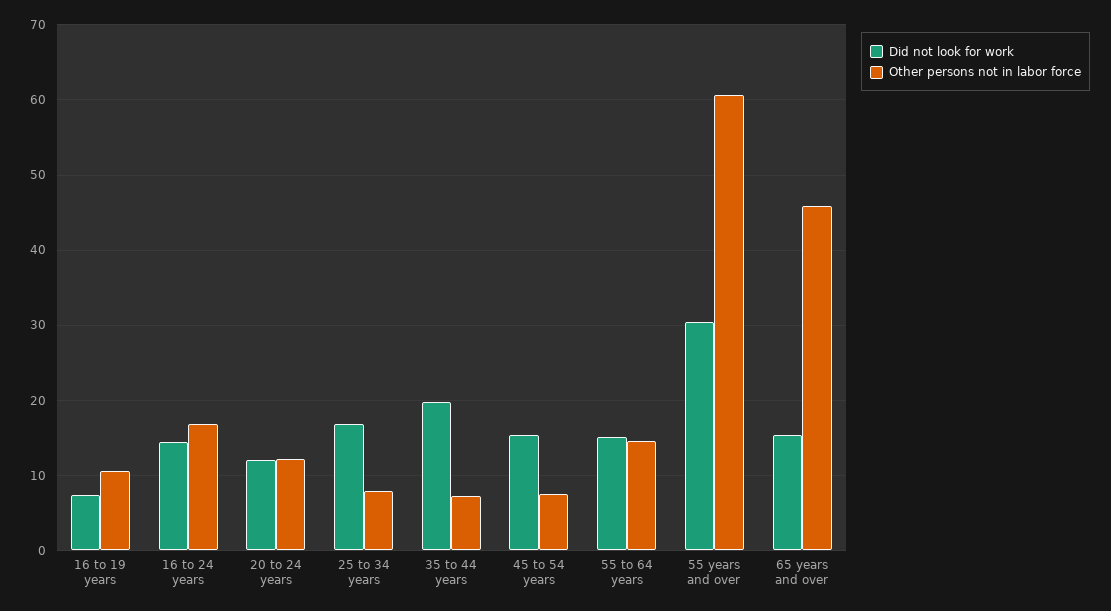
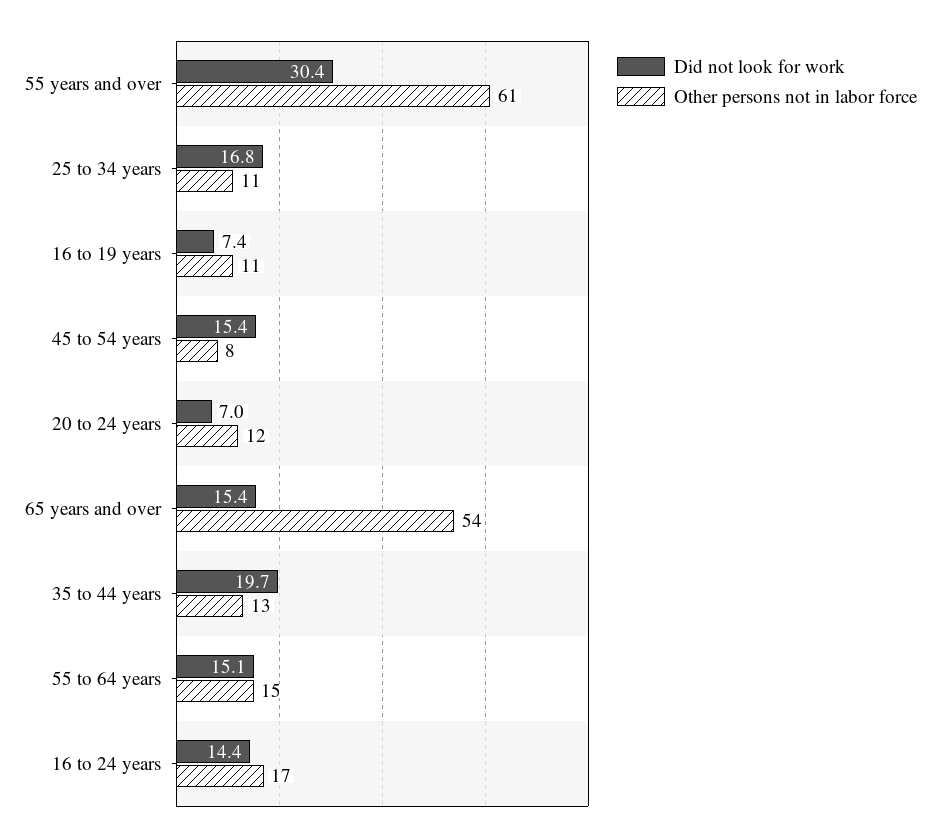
Did not look for work, 20 to 24 years: 12 -> 7
Other persons not in labor force, 25 to 34 years: 8 -> 11
Other persons not in labor force, 35 to 44 years: 7 -> 13
Other persons not in labor force, 65 years and over: 46 -> 54

